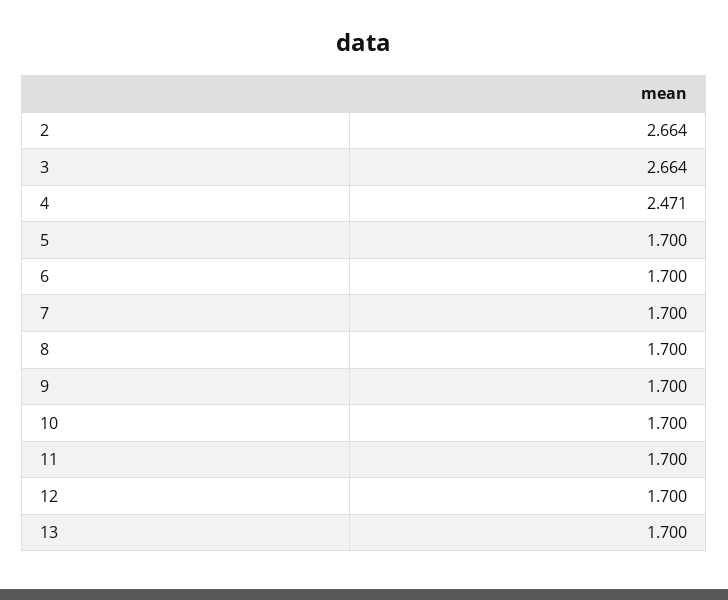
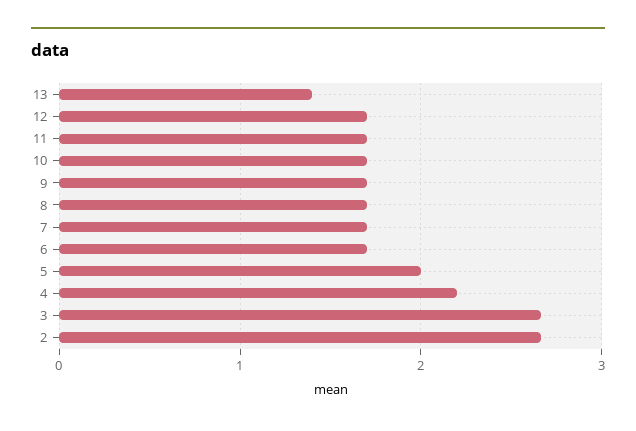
4: 2.471 -> 2.2
5: 1.7 -> 2
13: 1.7 -> 1.4

